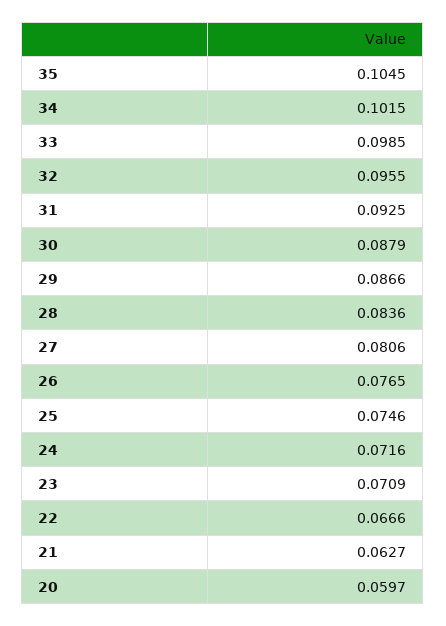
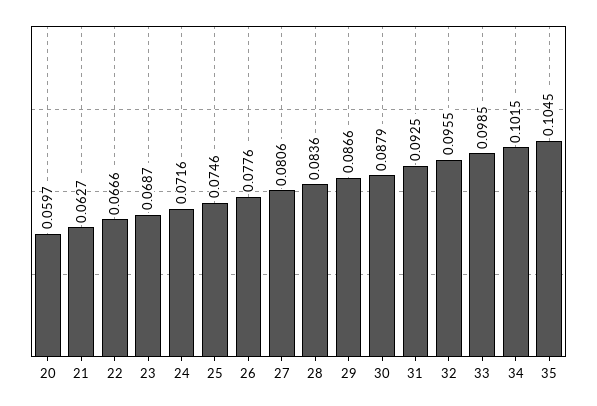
26: 0.0765 -> 0.0776
23: 0.0709 -> 0.0687

